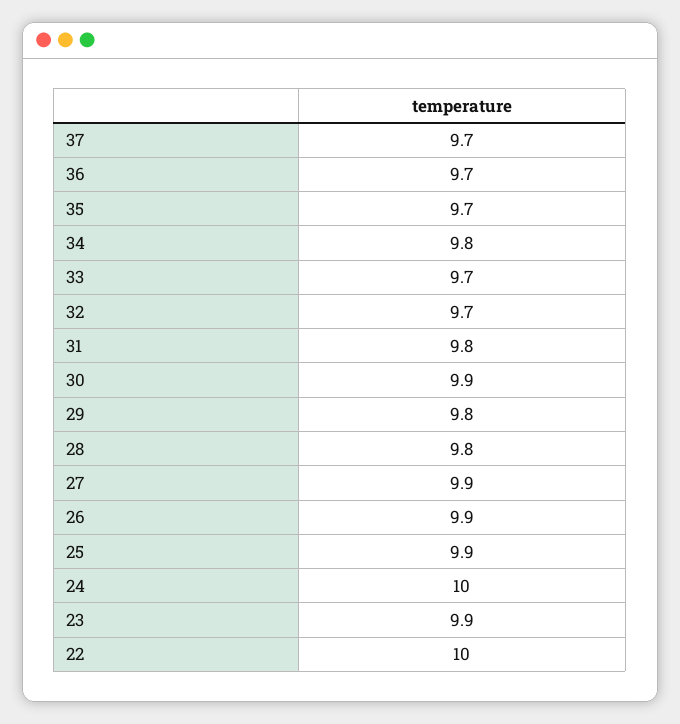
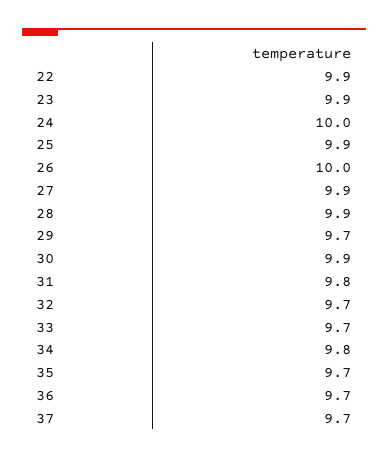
29: 9.8 -> 9.7
28: 9.8 -> 9.9
26: 9.9 -> 10
22: 10 -> 9.9

